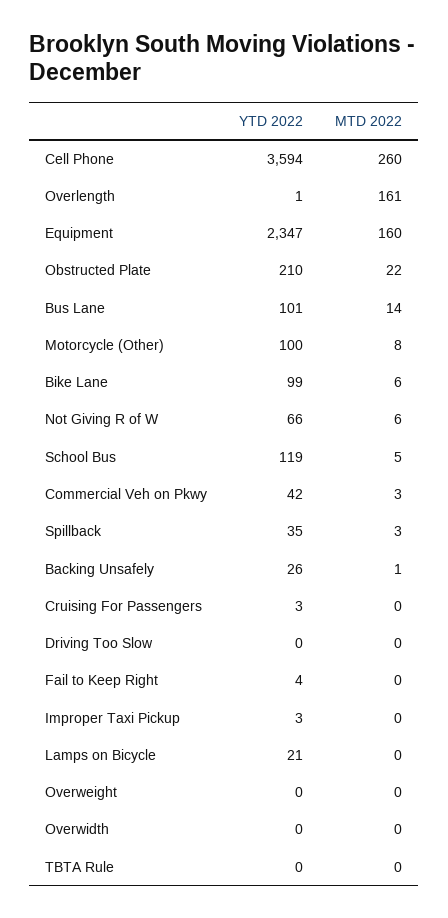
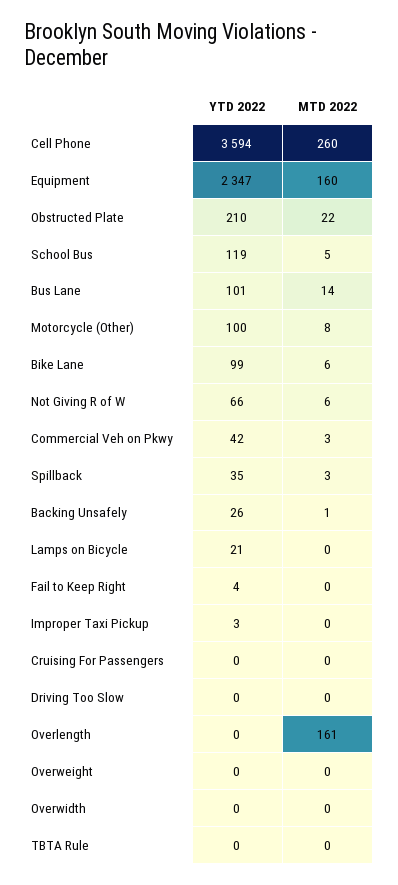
YTD 2022, Overlength: 1 -> 0
YTD 2022, Cruising For Passengers: 3 -> 0

